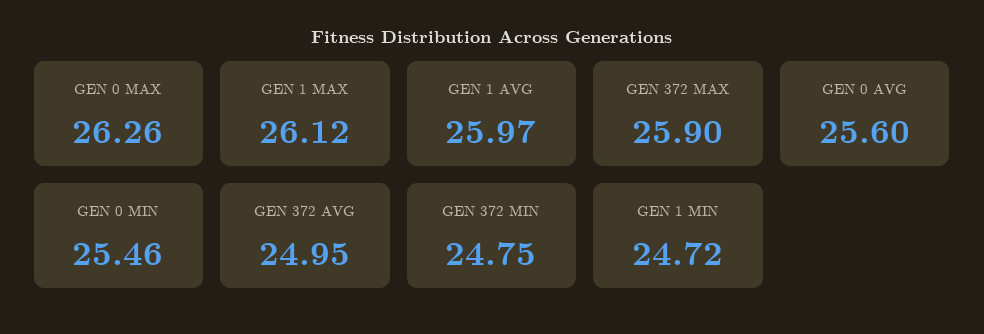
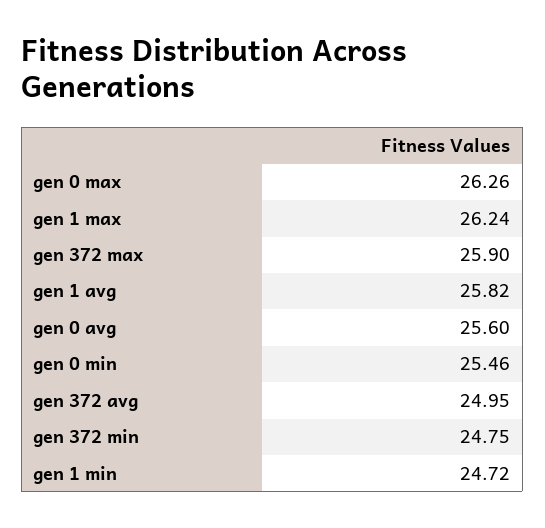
GEN 1 MAX: 26.12 -> 26.24
GEN 1 AVG: 25.97 -> 25.82

